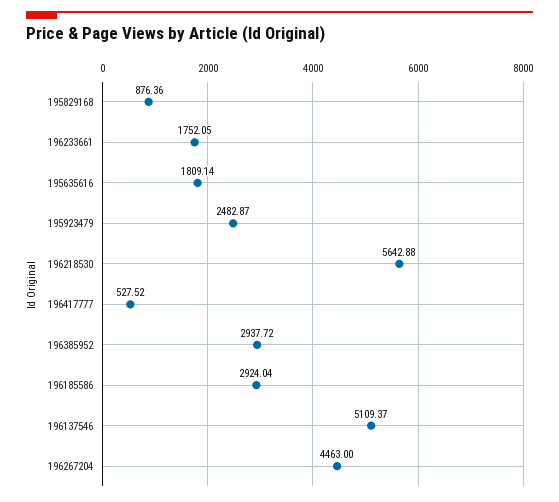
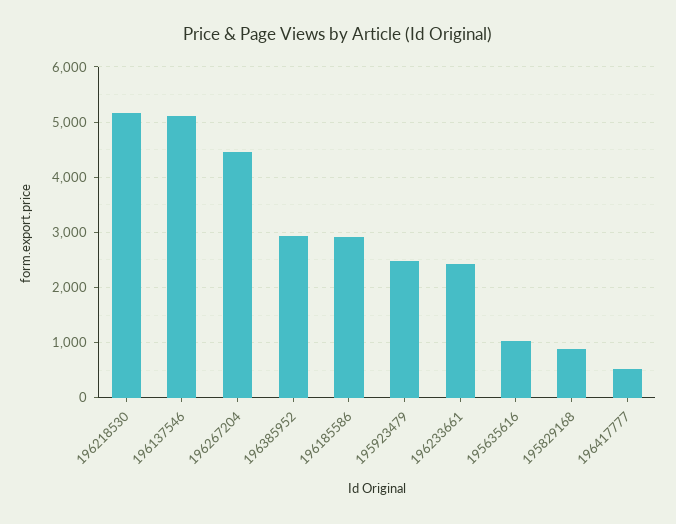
196233661: 1752.05 -> 2400
195635616: 1809.14 -> 1000
196218530: 5642.88 -> 5200

